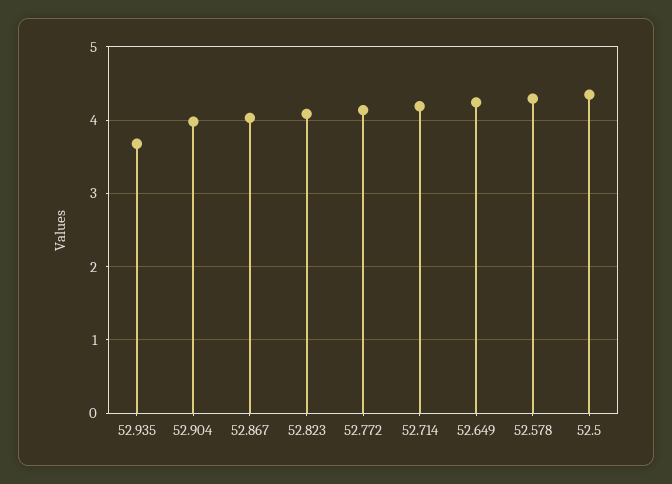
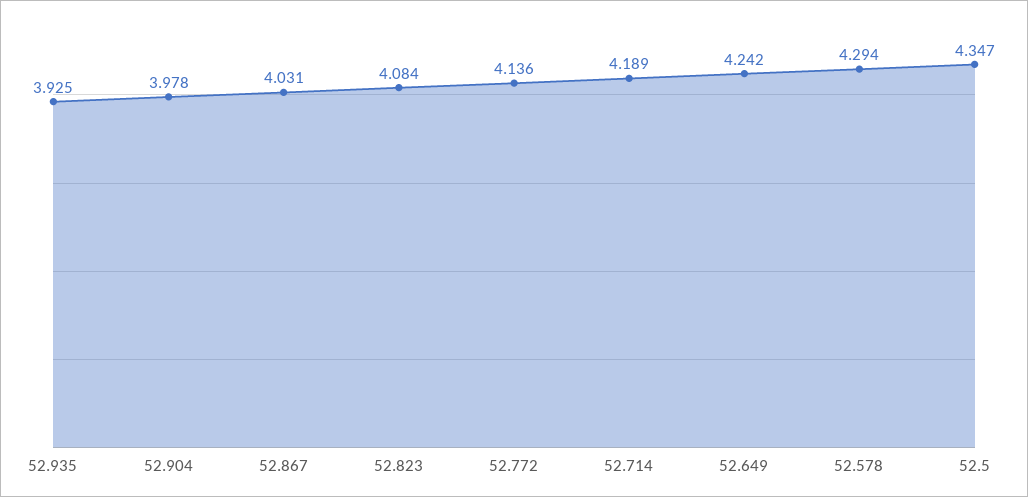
52.935: 3.7 -> 3.925

